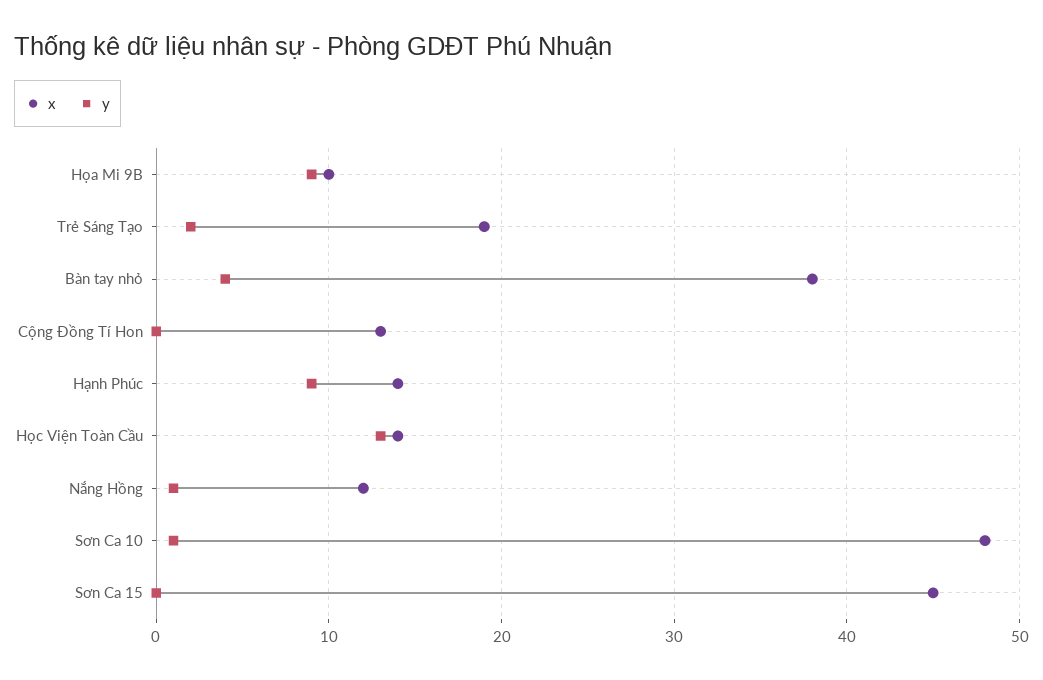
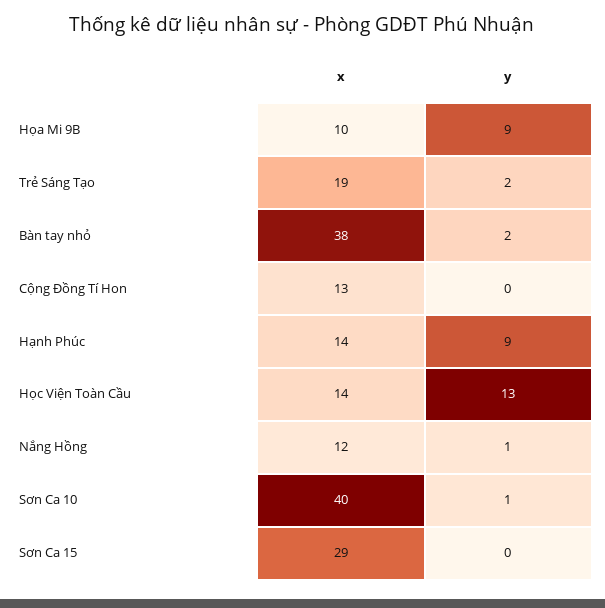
y, Bàn tay nhỏ: 4 -> 2
x, Sơn Ca 10: 48 -> 40
x, Sơn Ca 15: 45 -> 29

